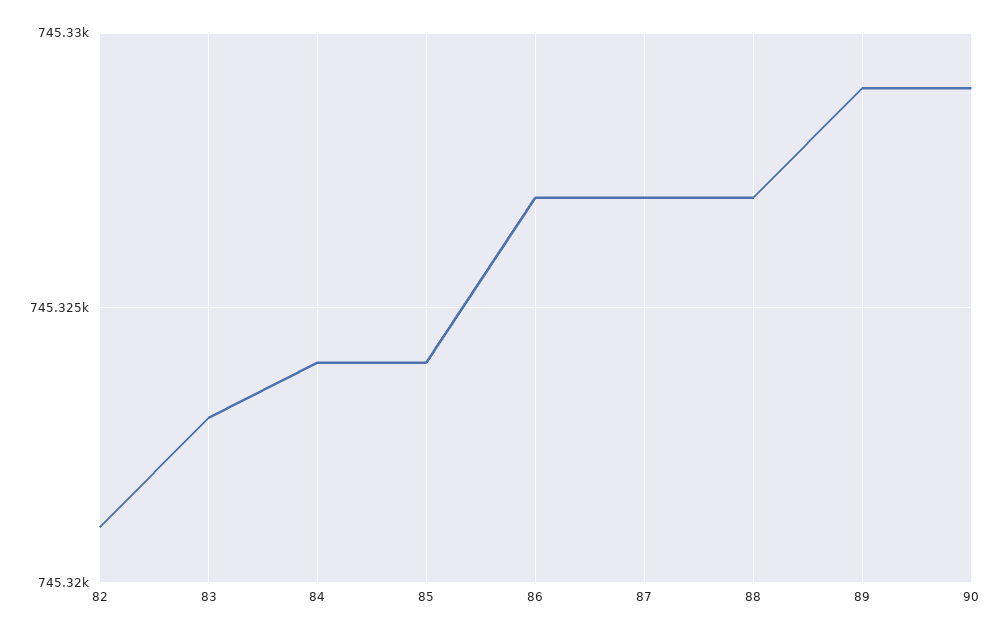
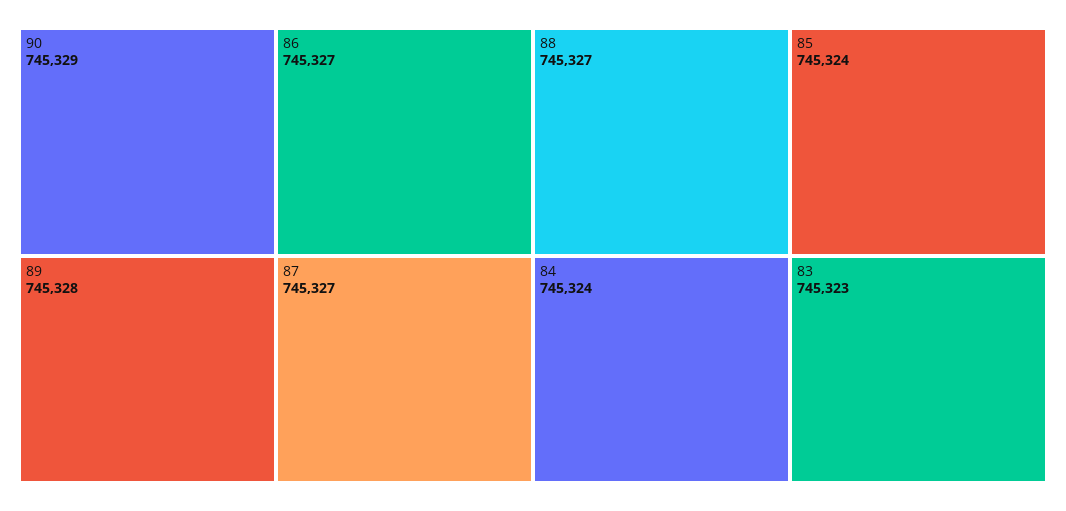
82: 745321 -> none
89: 745329 -> 745328

